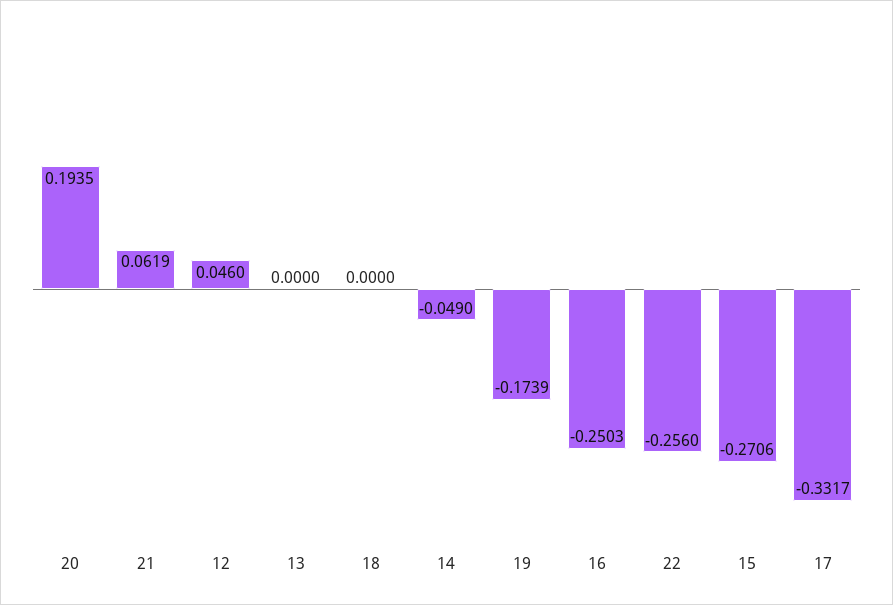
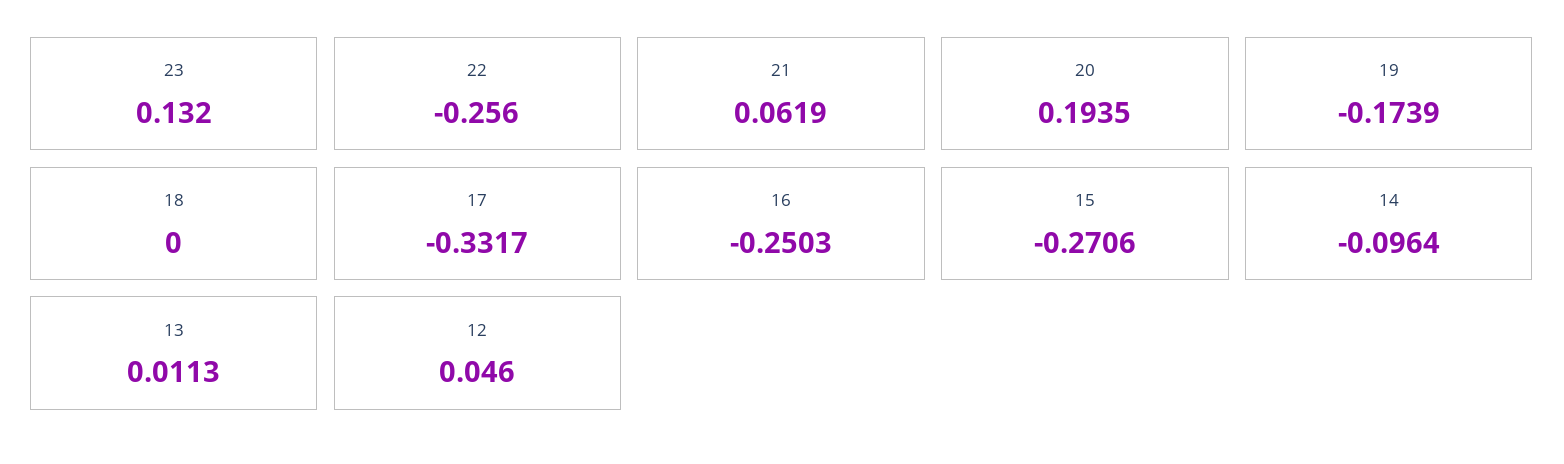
13: 0 -> 0.0113
14: -0.049 -> -0.0964
23: none -> 0.132

